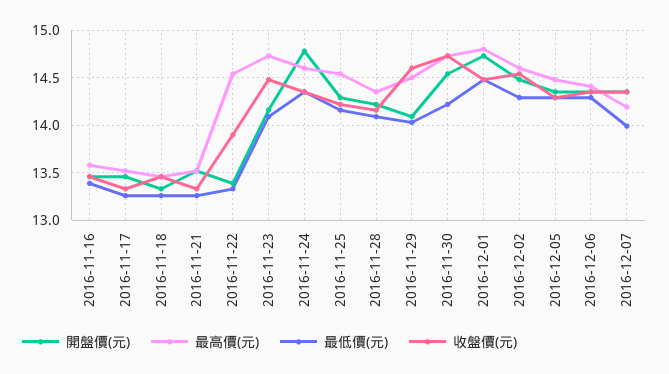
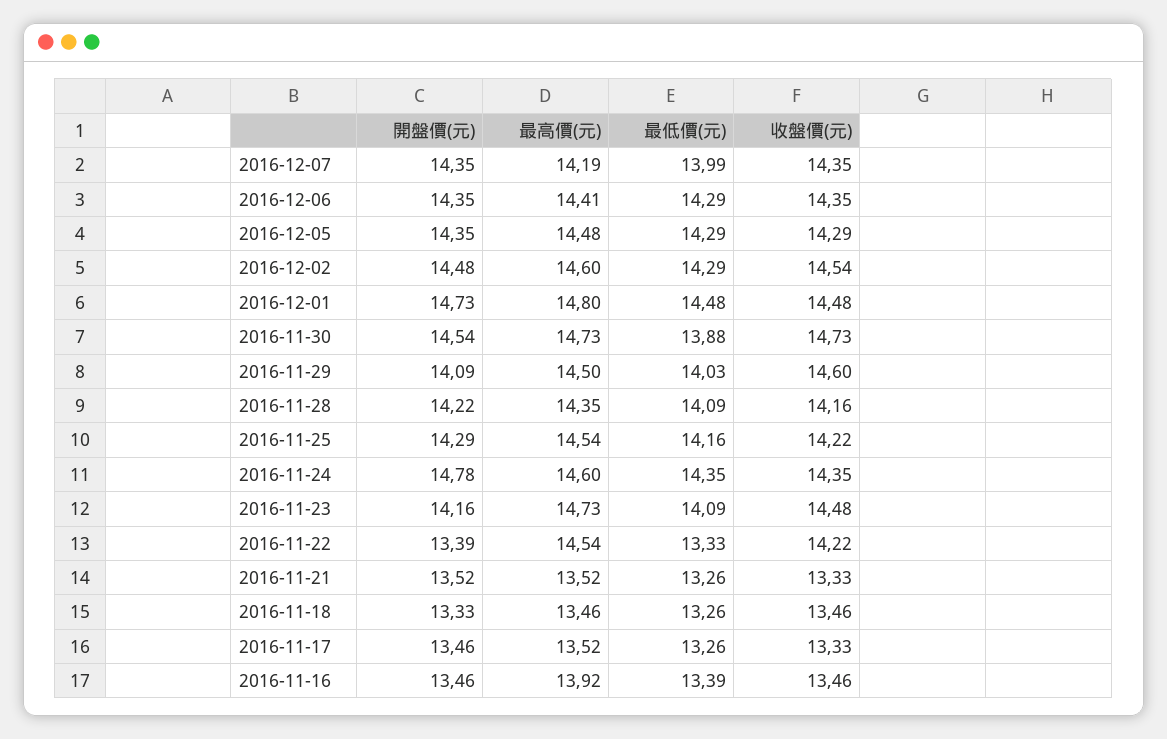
最高價(元), 2016-11-16: 13.6 -> 13.92
收盤價(元), 2016-11-22: 13.9 -> 14.22
最低價(元), 2016-11-30: 14.2 -> 13.88

